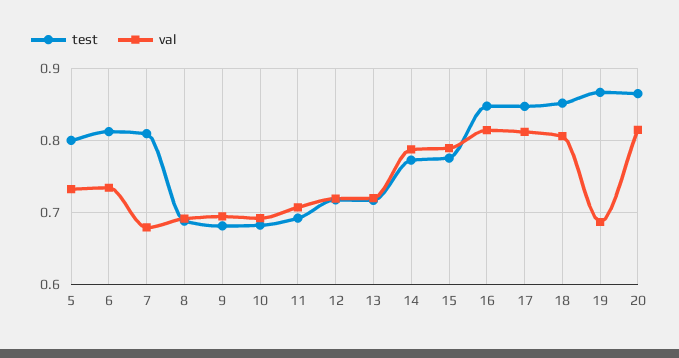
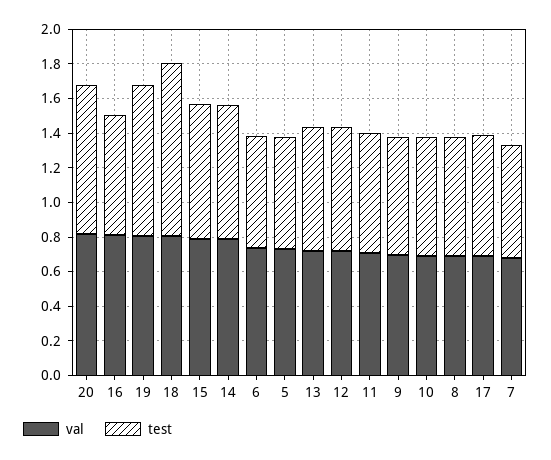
test, 5: 0.8 -> 0.65
test, 6: 0.81 -> 0.65
test, 7: 0.81 -> 0.65
test, 16: 0.85 -> 0.7
test, 17: 0.85 -> 0.7
val, 17: 0.81 -> 0.7
test, 18: 0.85 -> 1
val, 19: 0.69 -> 0.8

